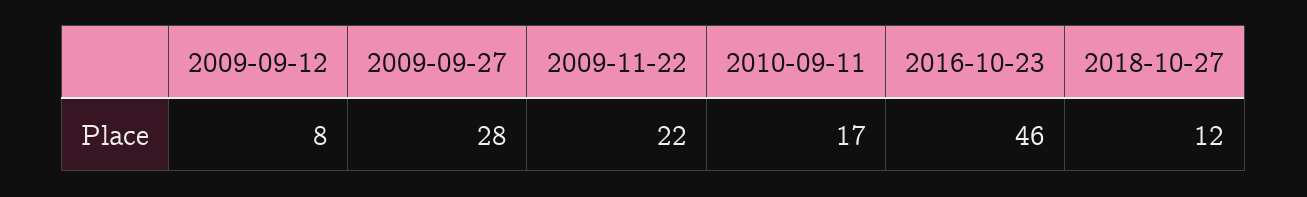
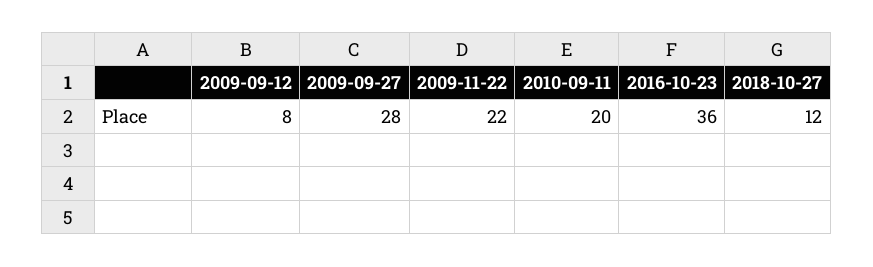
2010-09-11: 17 -> 20
2016-10-23: 46 -> 36

